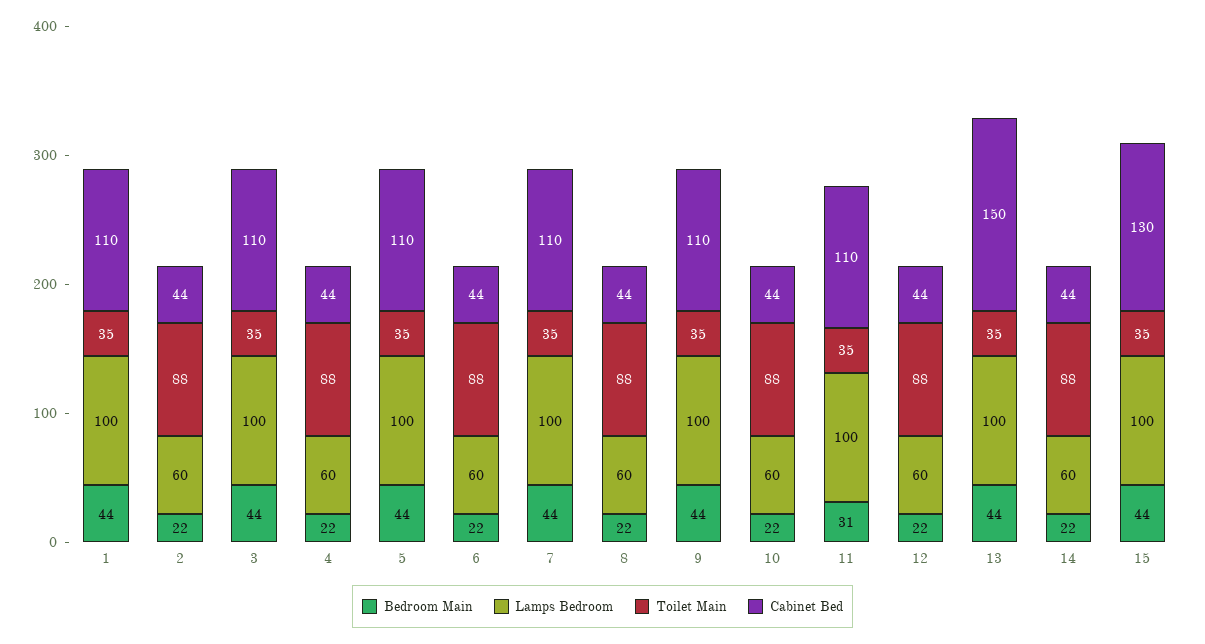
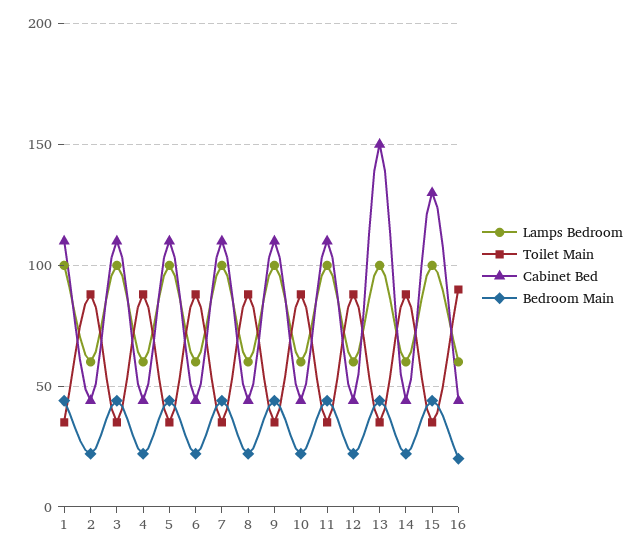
Bedroom Main, 11: 31 -> 45
Lamps Bedroom, 16: none -> 60
Toilet Main, 16: none -> 90
Cabinet Bed, 16: none -> 45
Bedroom Main, 16: none -> 20

